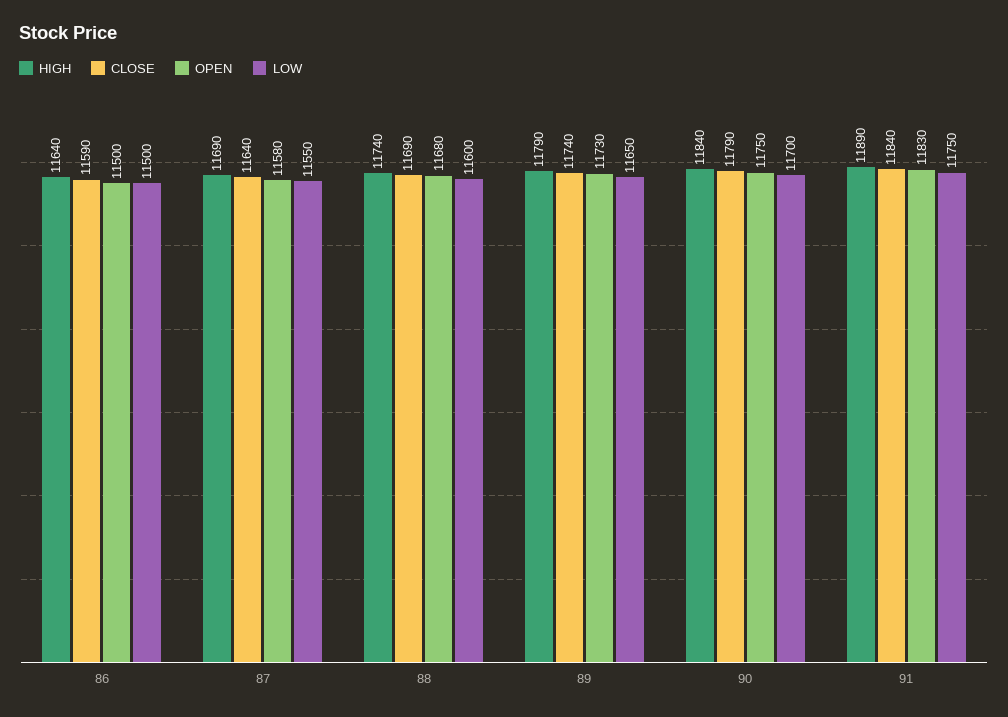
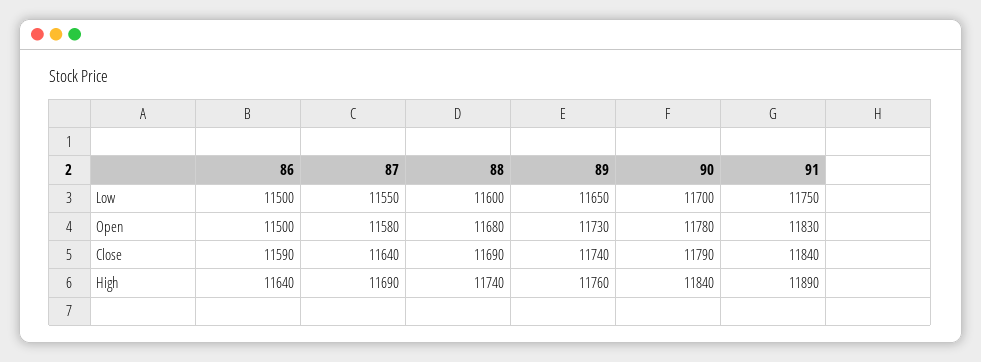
HIGH, 89: 11790 -> 11760
OPEN, 90: 11750 -> 11780

